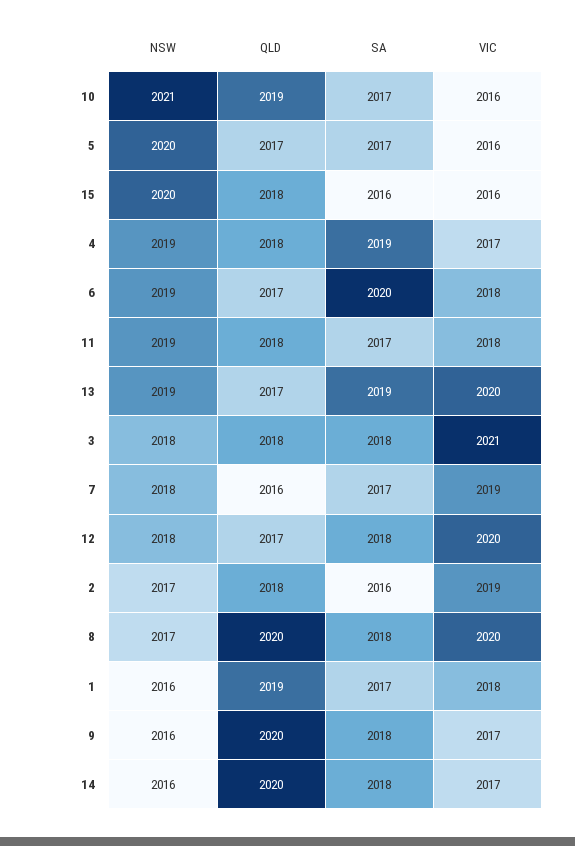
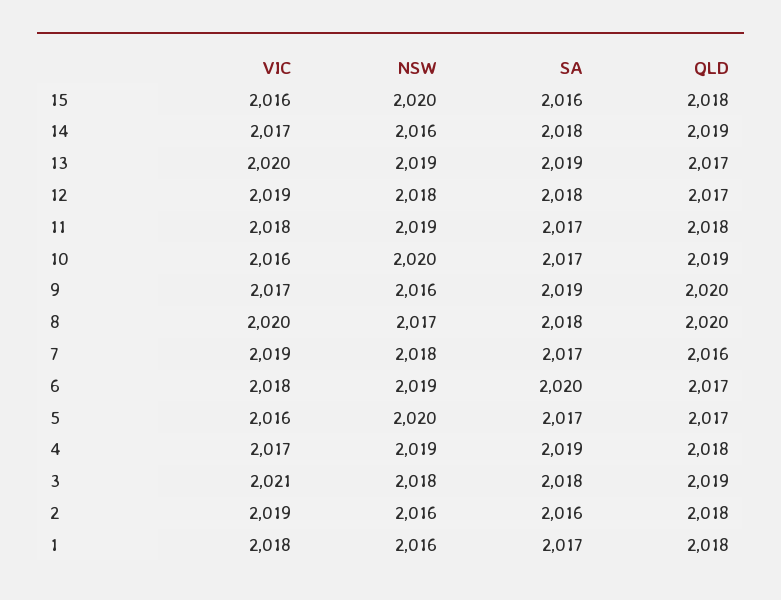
NSW, 10: 2021 -> 2020
QLD, 3: 2018 -> 2019
VIC, 12: 2020 -> 2019
NSW, 2: 2017 -> 2016
QLD, 1: 2019 -> 2018
SA, 9: 2018 -> 2019
QLD, 14: 2020 -> 2019

